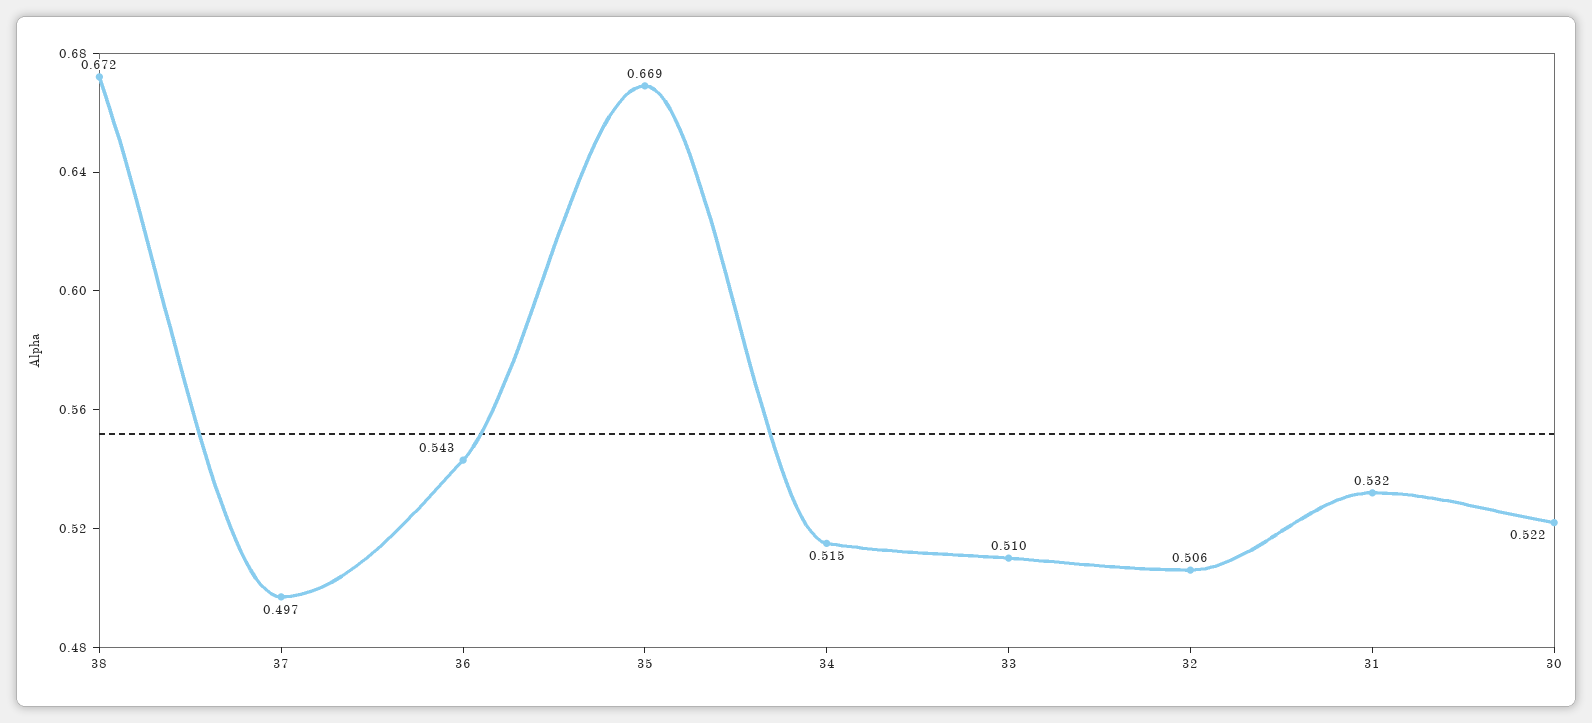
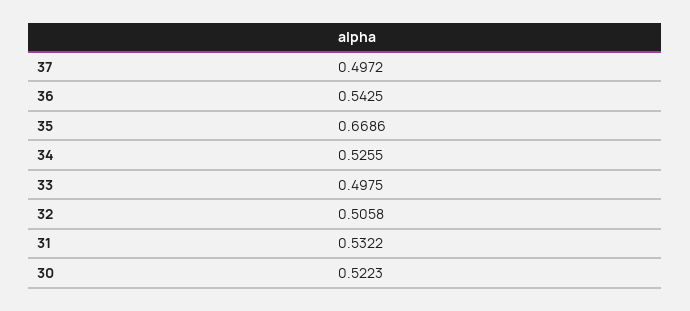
38: 0.672 -> none
34: 0.515 -> 0.5255
33: 0.51 -> 0.4975

